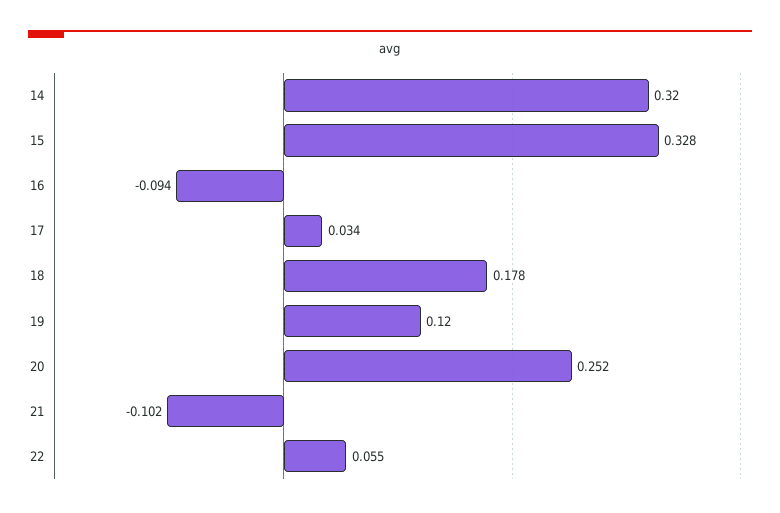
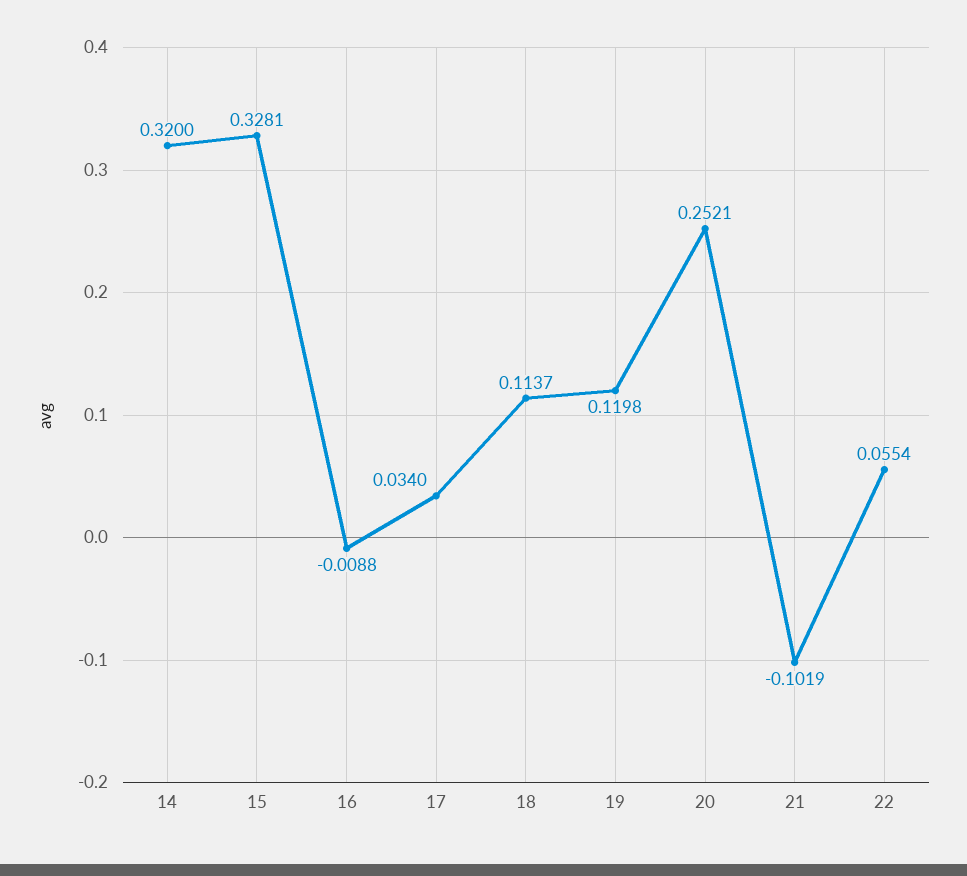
16: -0.094 -> -0.0088
18: 0.178 -> 0.1137

